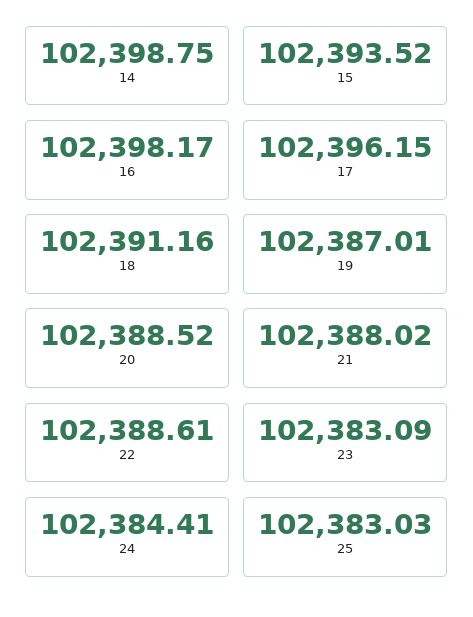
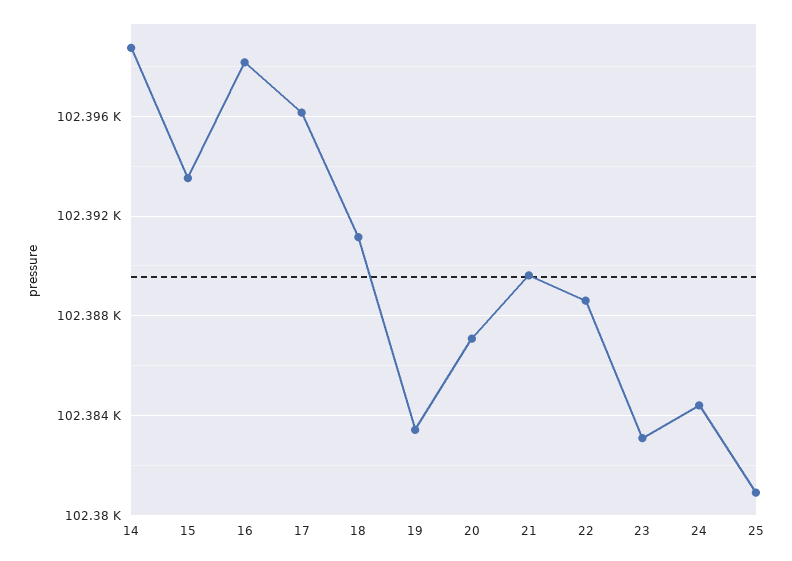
19: 102387.01 -> 102383.5
20: 102388.52 -> 102387
21: 102388.02 -> 102389.5
25: 102383.03 -> 102381

